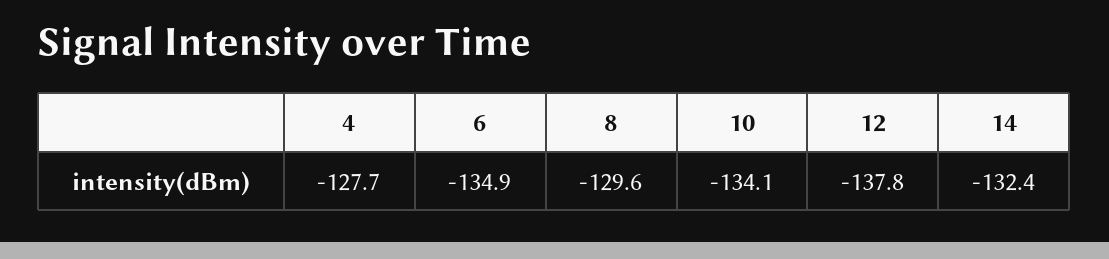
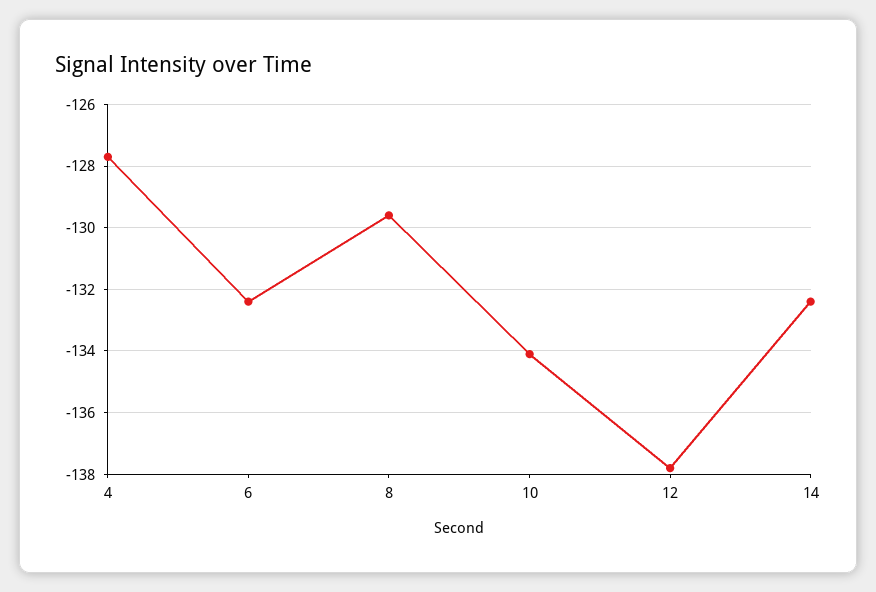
6: -134.9 -> -132.5

